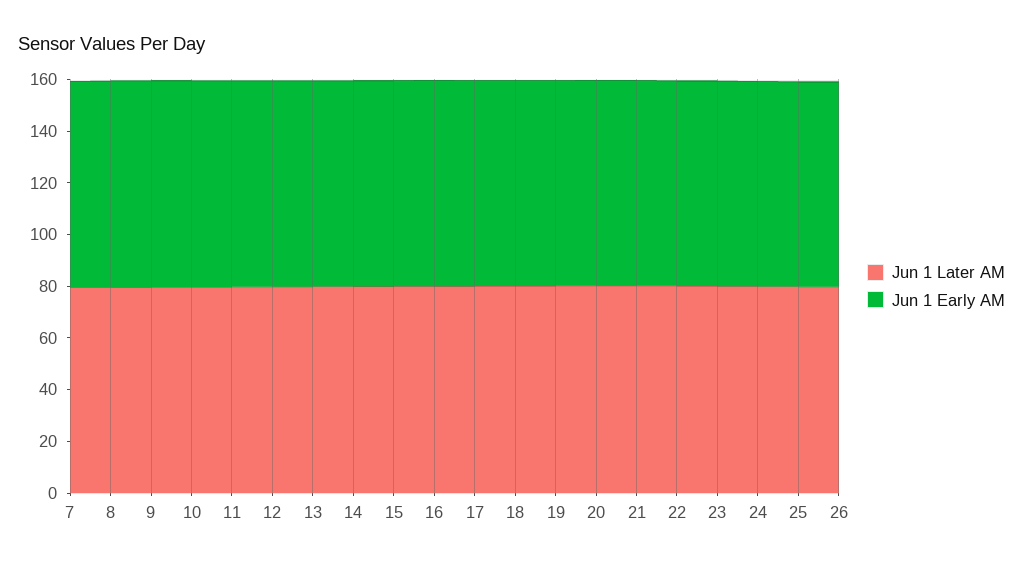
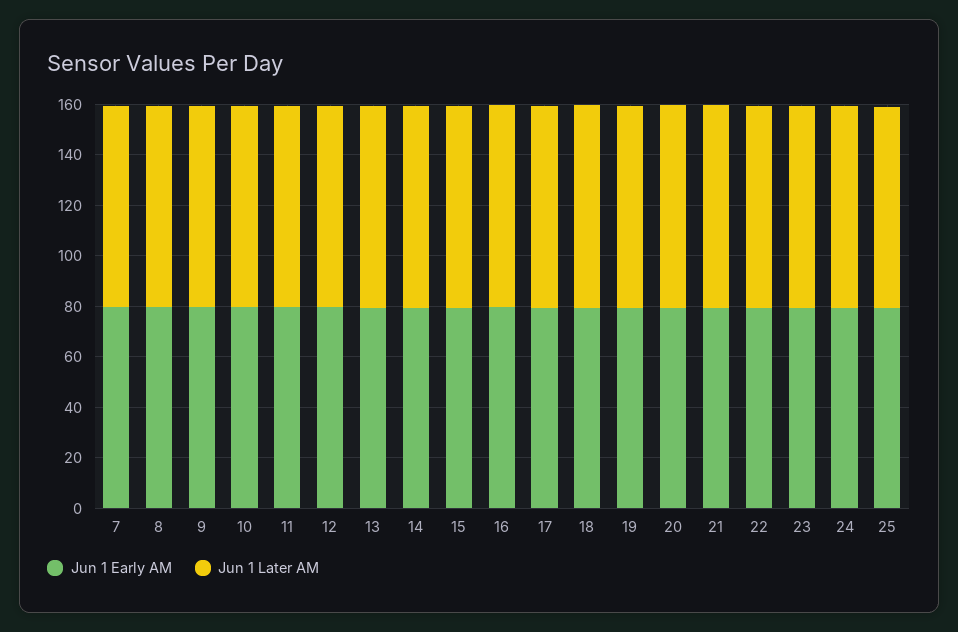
Jun 1 Later AM, 26: 80 -> none
Jun 1 Early AM, 26: 80 -> none

